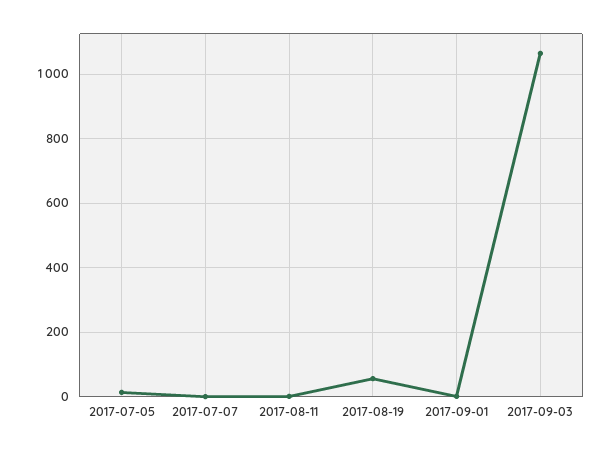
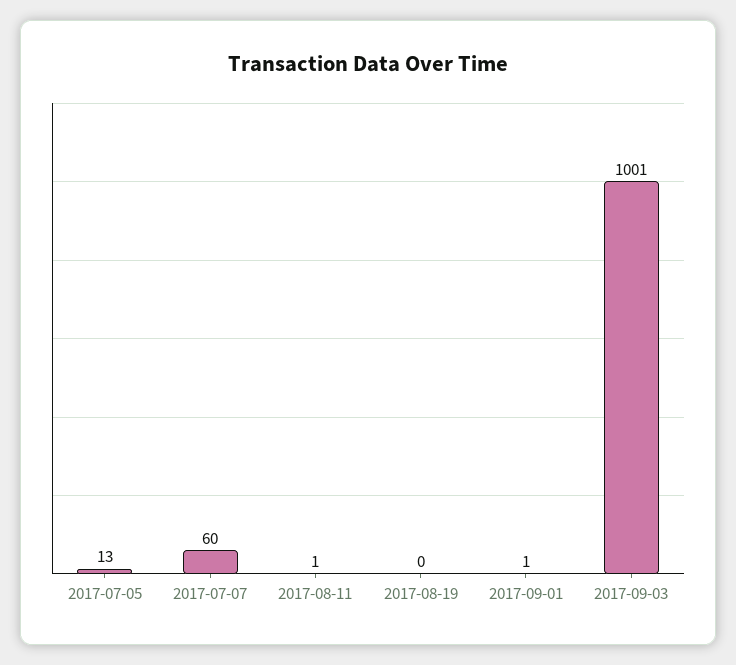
2017-07-07: 0 -> 60
2017-08-19: 60 -> 0
2017-09-03: 1060 -> 1001

